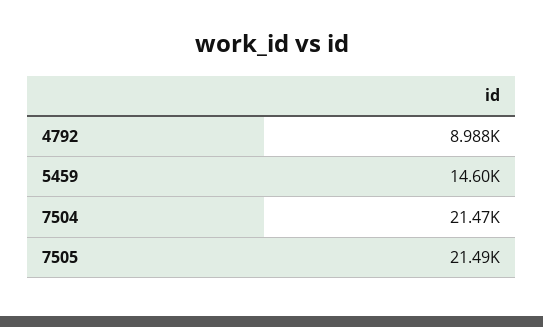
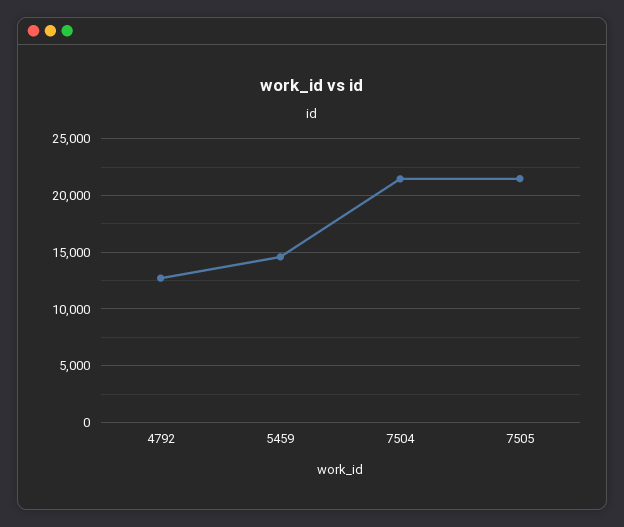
4792: 8988 -> 13000

